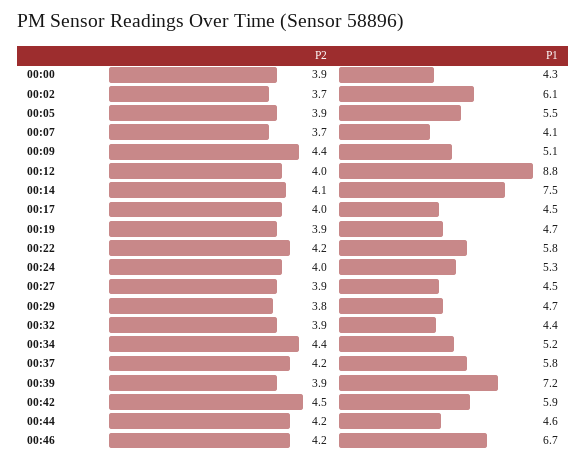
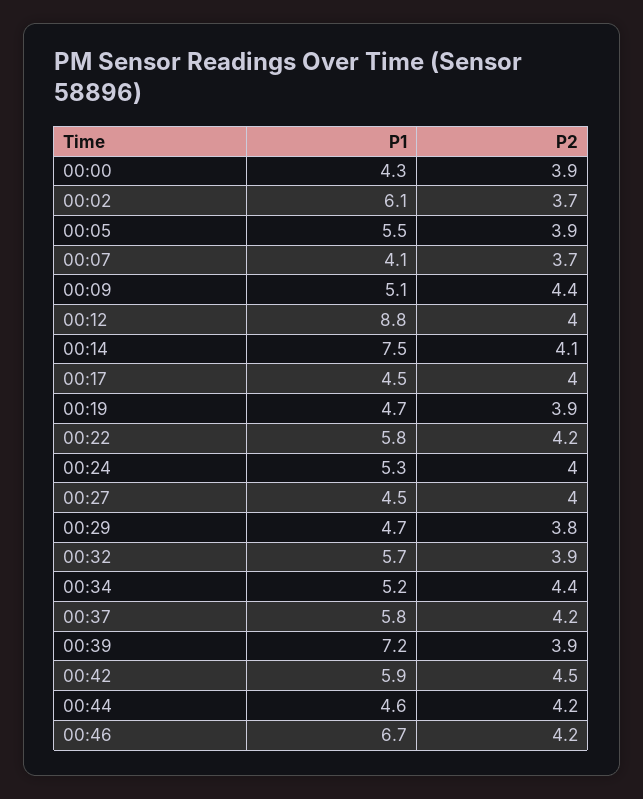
P2, 00:27: 3.9 -> 4
P1, 00:32: 4.4 -> 5.7

